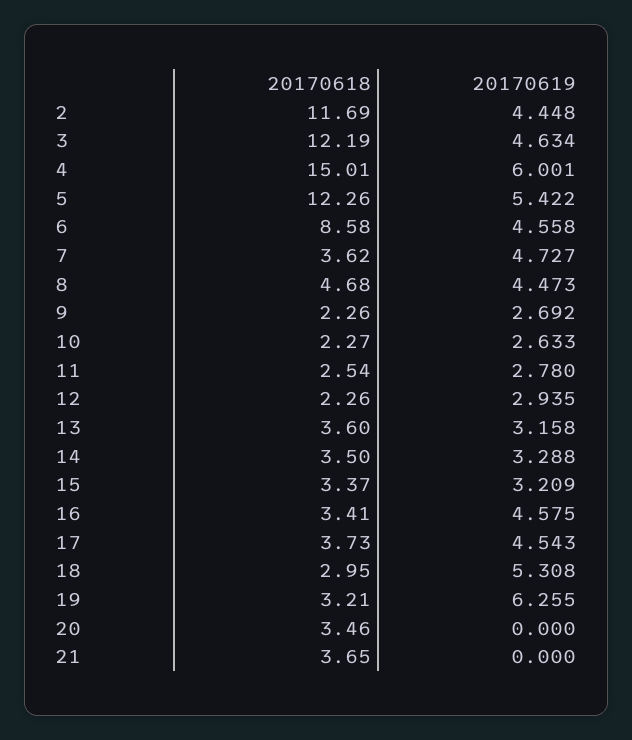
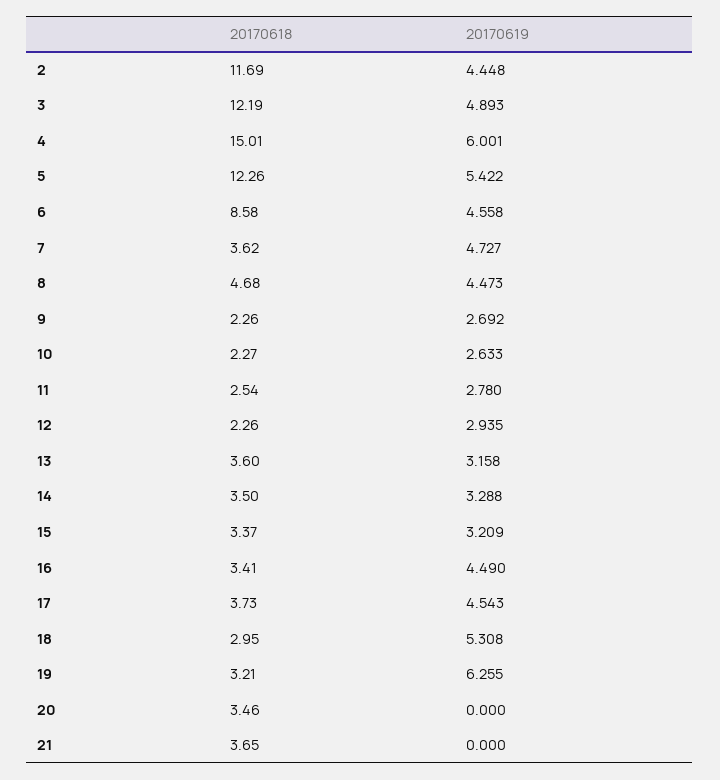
20170619, 3: 4.634 -> 4.893
20170619, 16: 4.575 -> 4.49

